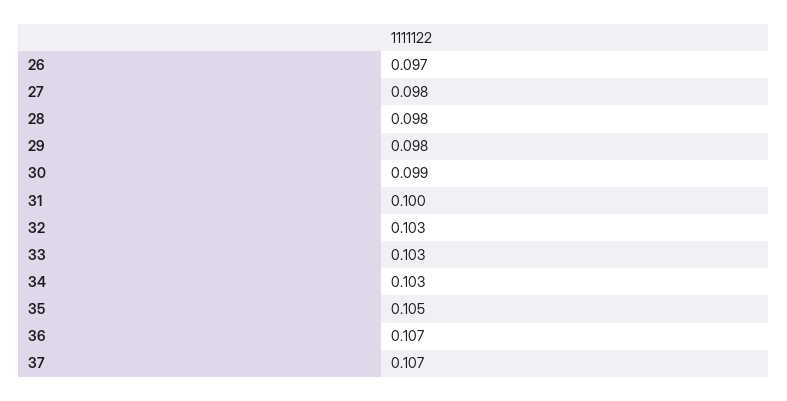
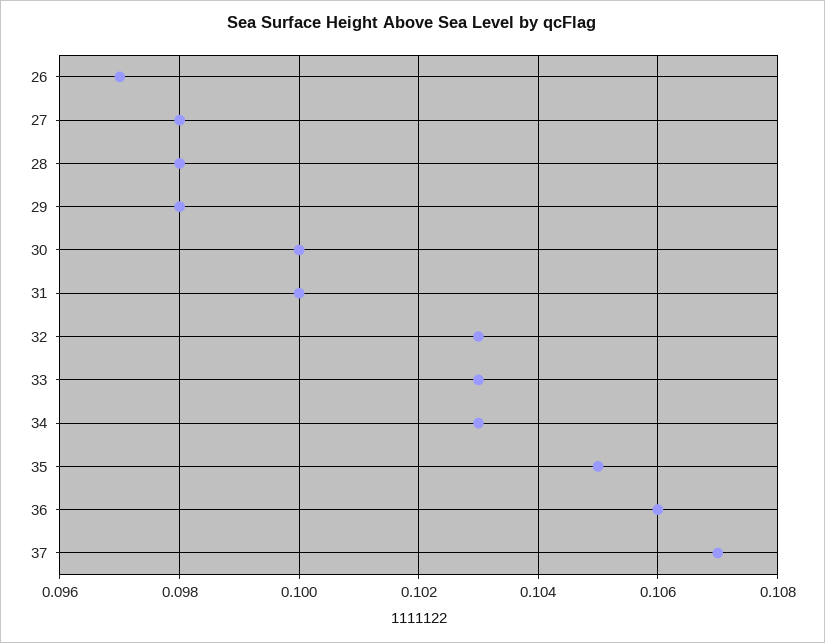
30: 0.099 -> 0.1
36: 0.107 -> 0.106

